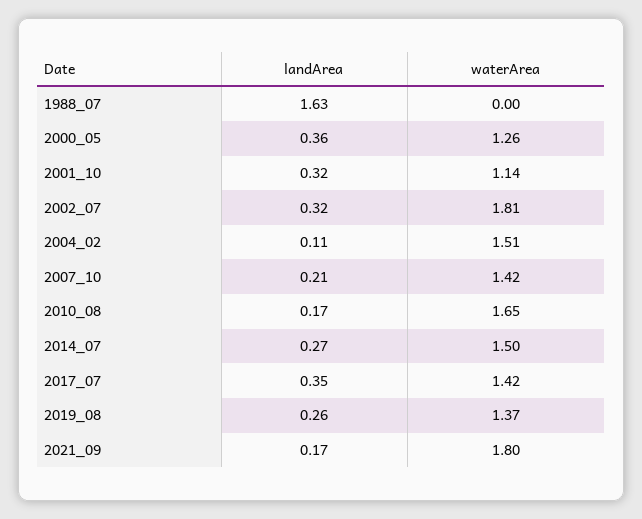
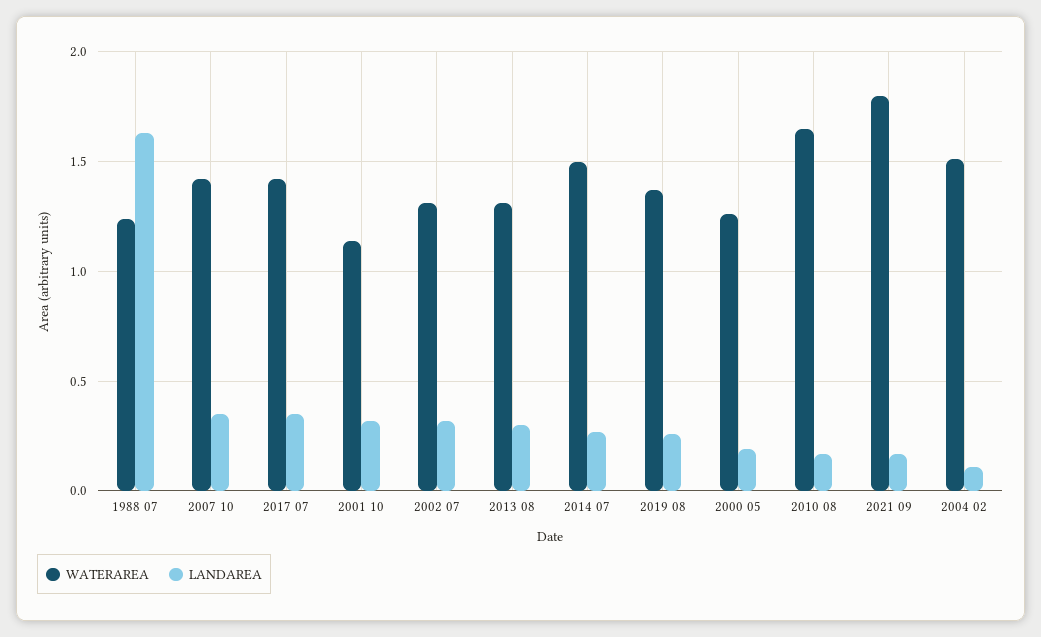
waterArea, 1988_07: 0 -> 1.25
landArea, 2000_05: 0.36 -> 0.2
waterArea, 2002_07: 1.81 -> 1.3
landArea, 2007_10: 0.21 -> 0.35
waterArea, 2013 08: none -> 1.3
landArea, 2013 08: none -> 0.3

